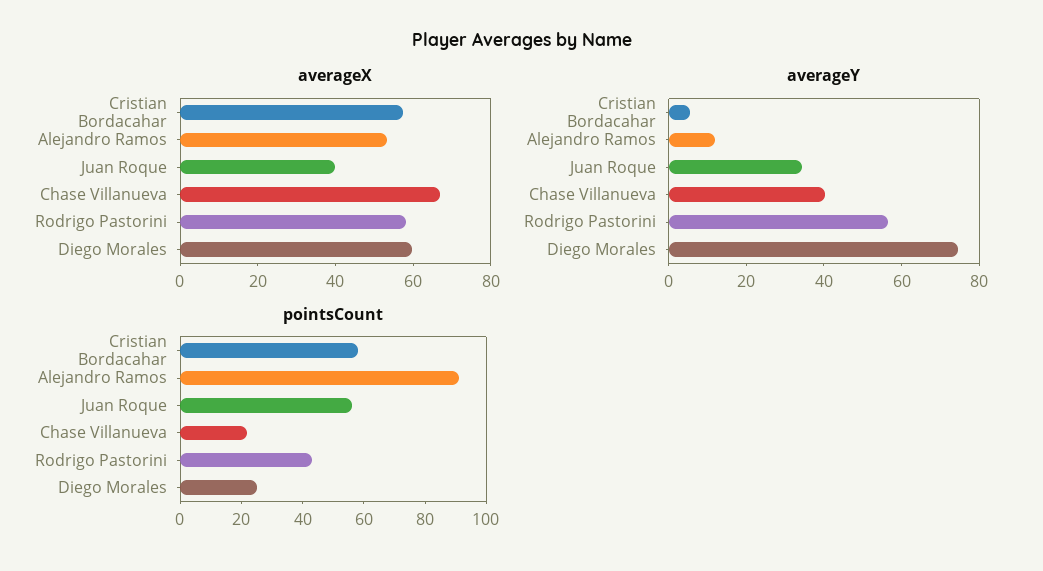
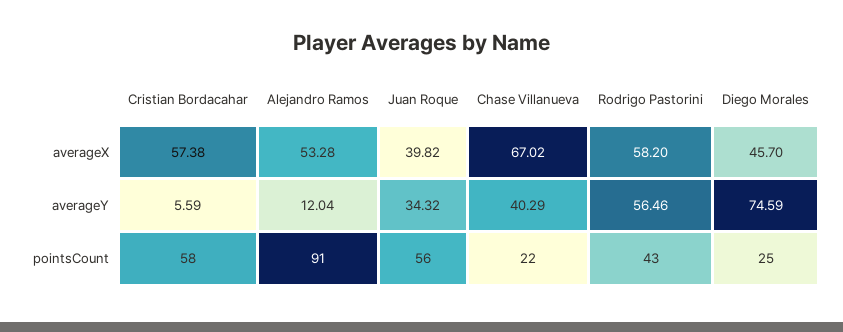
averageX, Diego Morales: 60 -> 45.7

